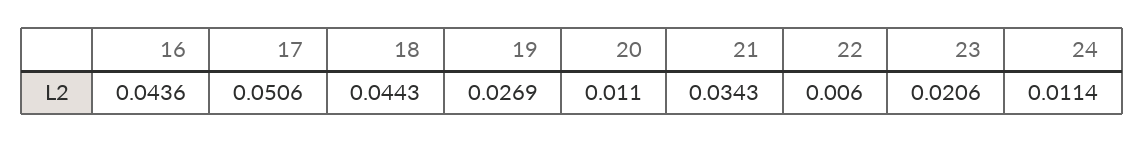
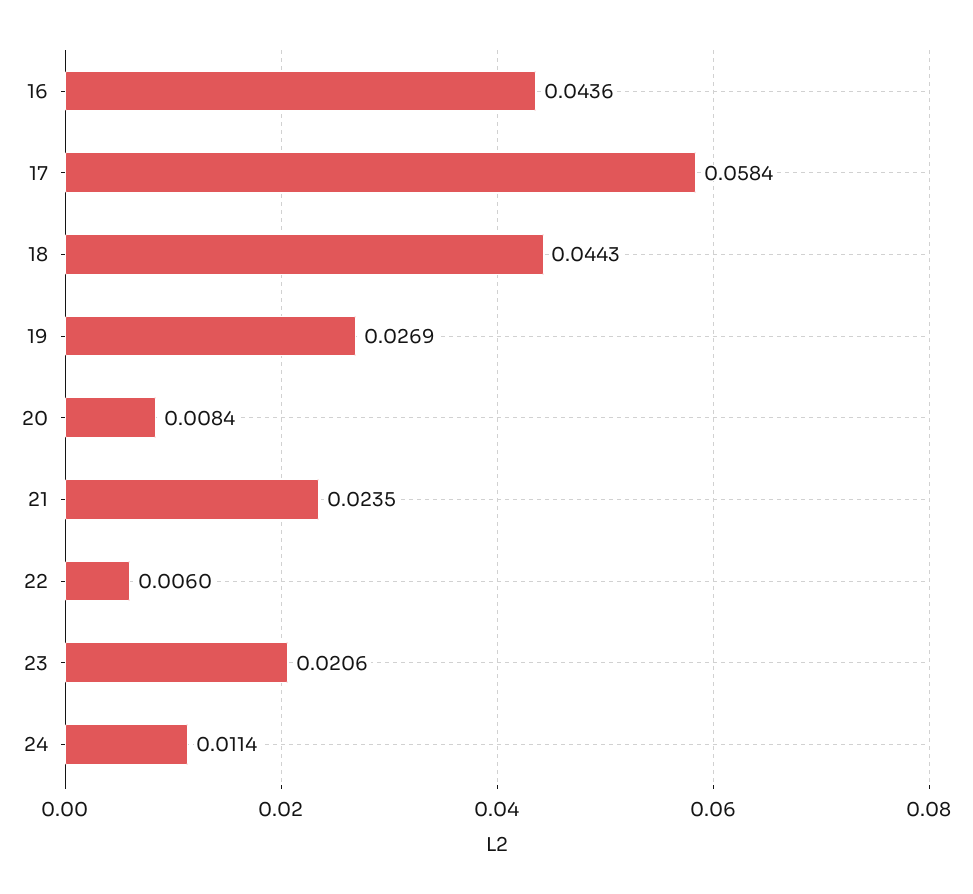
17: 0.0506 -> 0.0584
20: 0.011 -> 0.0084
21: 0.0343 -> 0.0235

